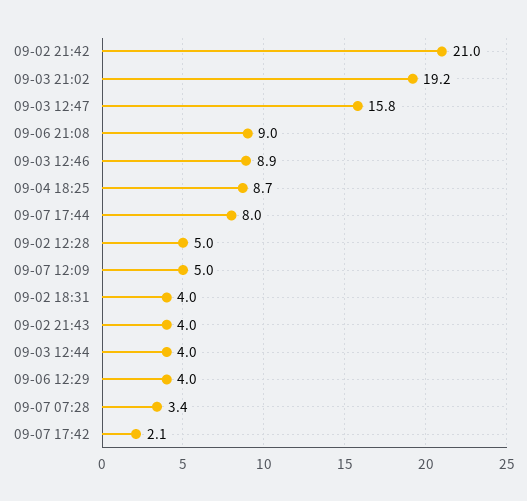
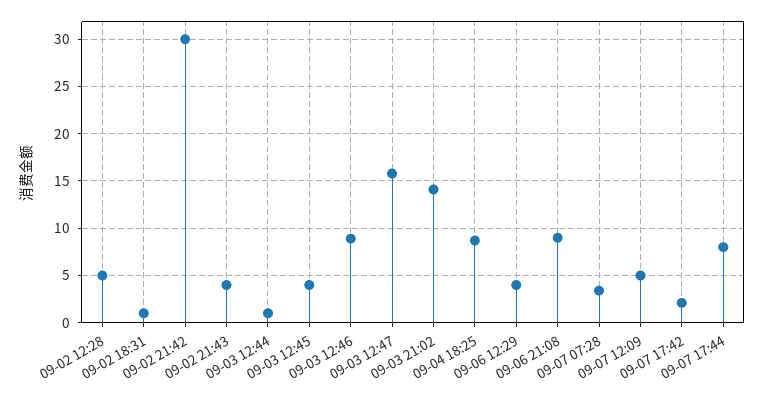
09-02 21:42: 21 -> 30
09-03 21:02: 19.2 -> 14
09-02 18:31: 4 -> 1
09-03 12:44: 4 -> 1
09-03 12:45: none -> 4

